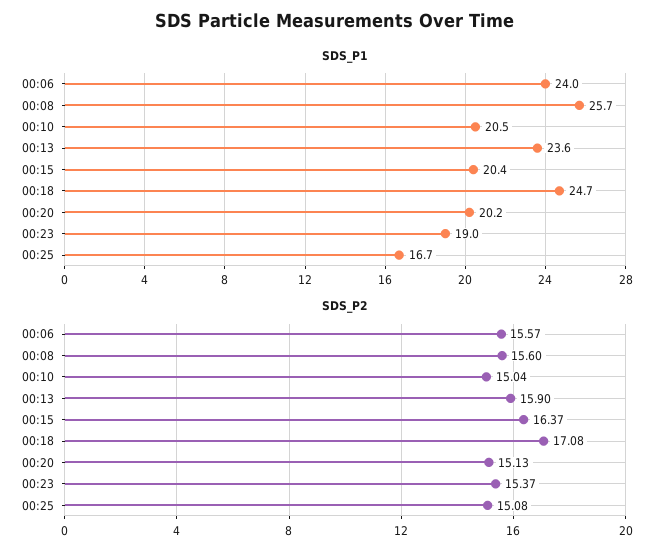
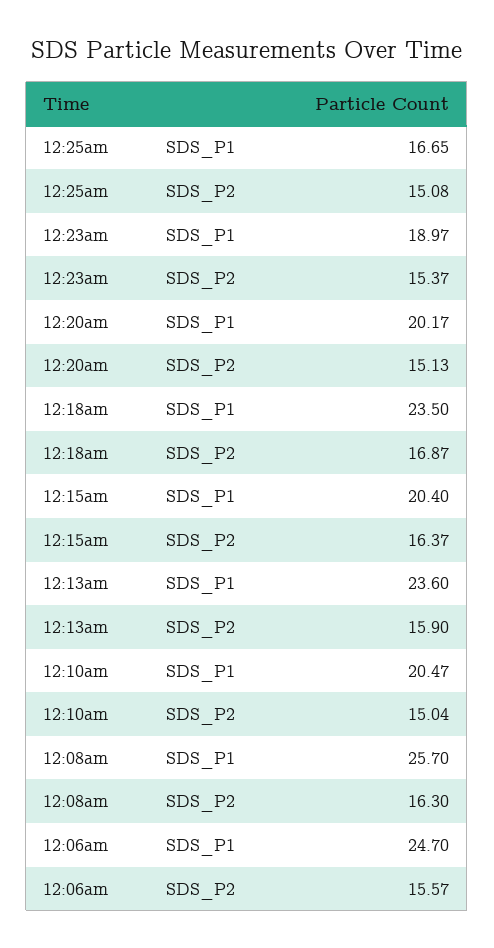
SDS_P1, 00:06: 24 -> 24.7
SDS_P1, 00:18: 24.7 -> 23.5
SDS_P2, 00:08: 15.6 -> 16.3
SDS_P2, 00:18: 17.08 -> 16.87

